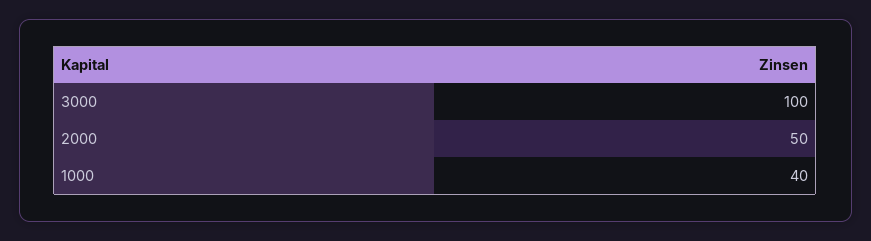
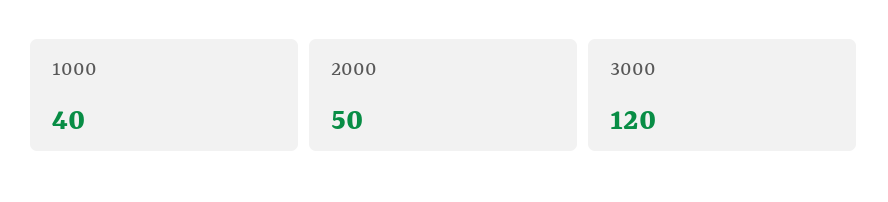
3000: 100 -> 120

